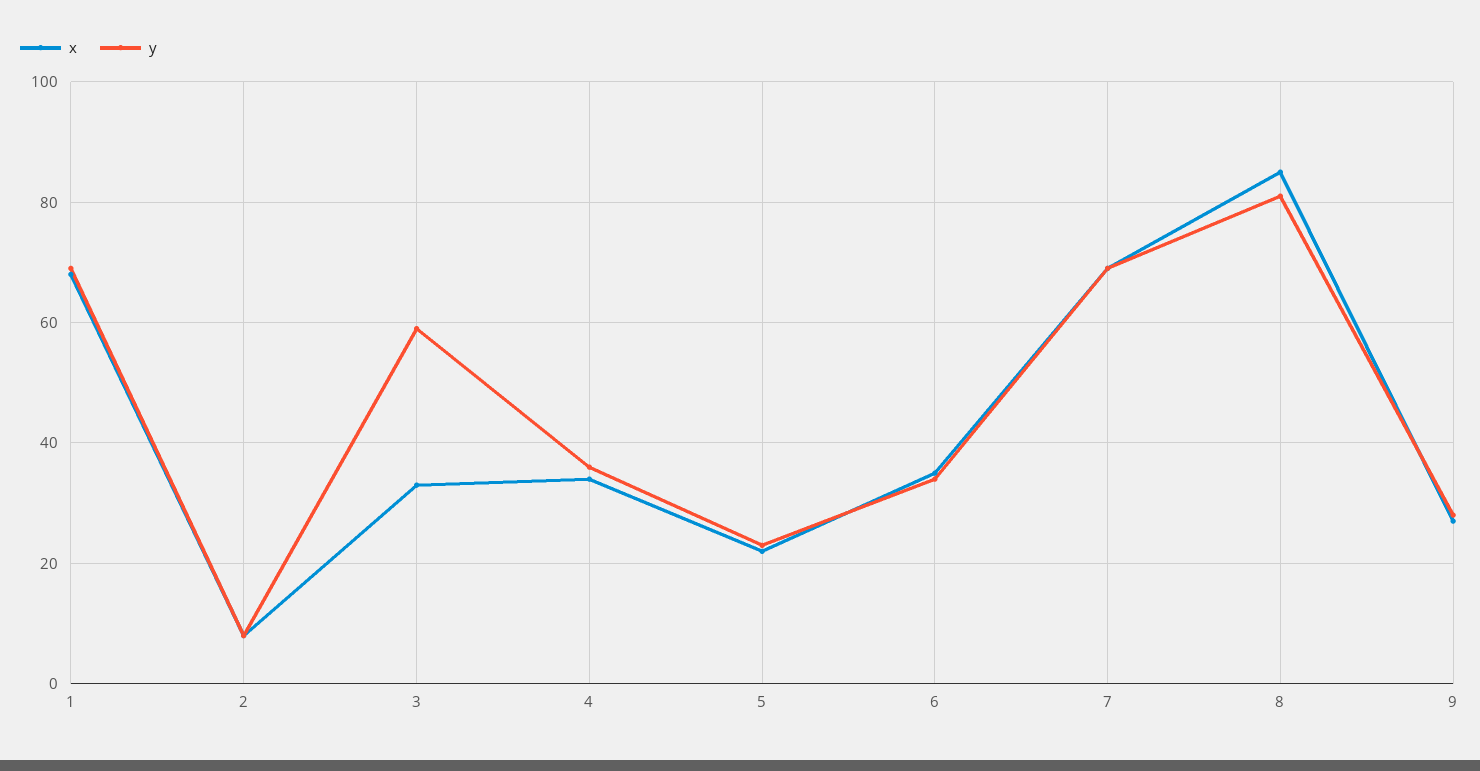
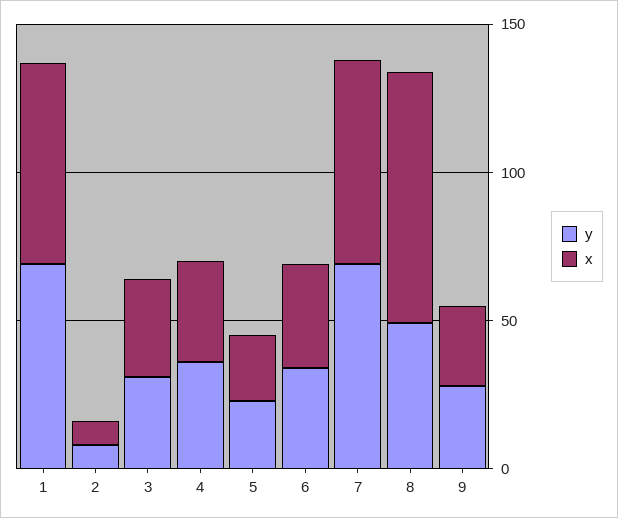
y, 3: 60 -> 30
y, 8: 80 -> 50

